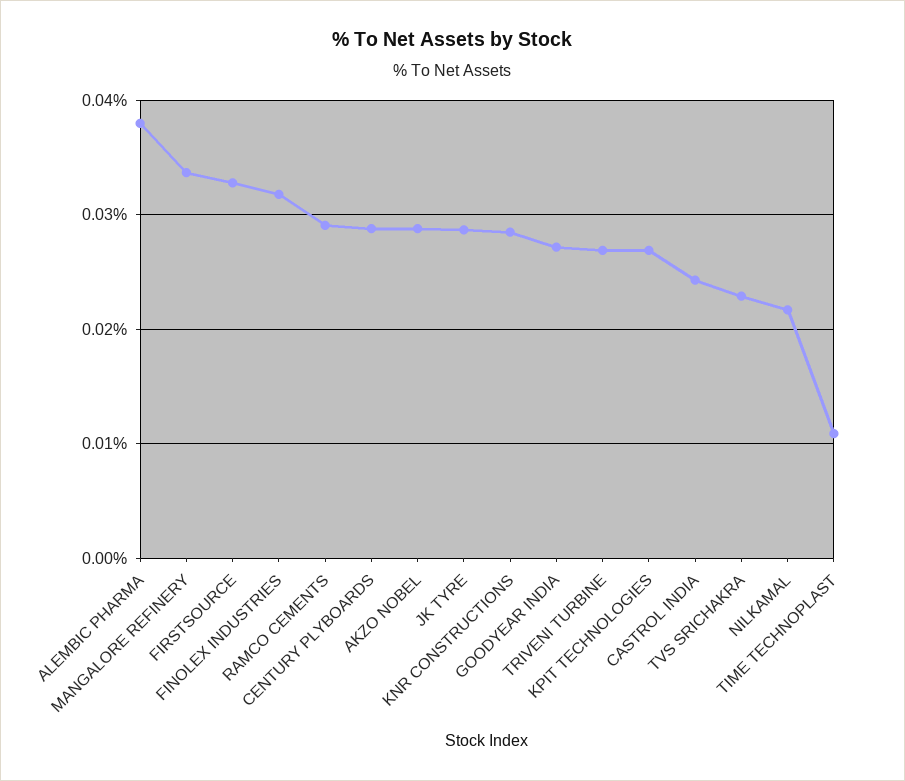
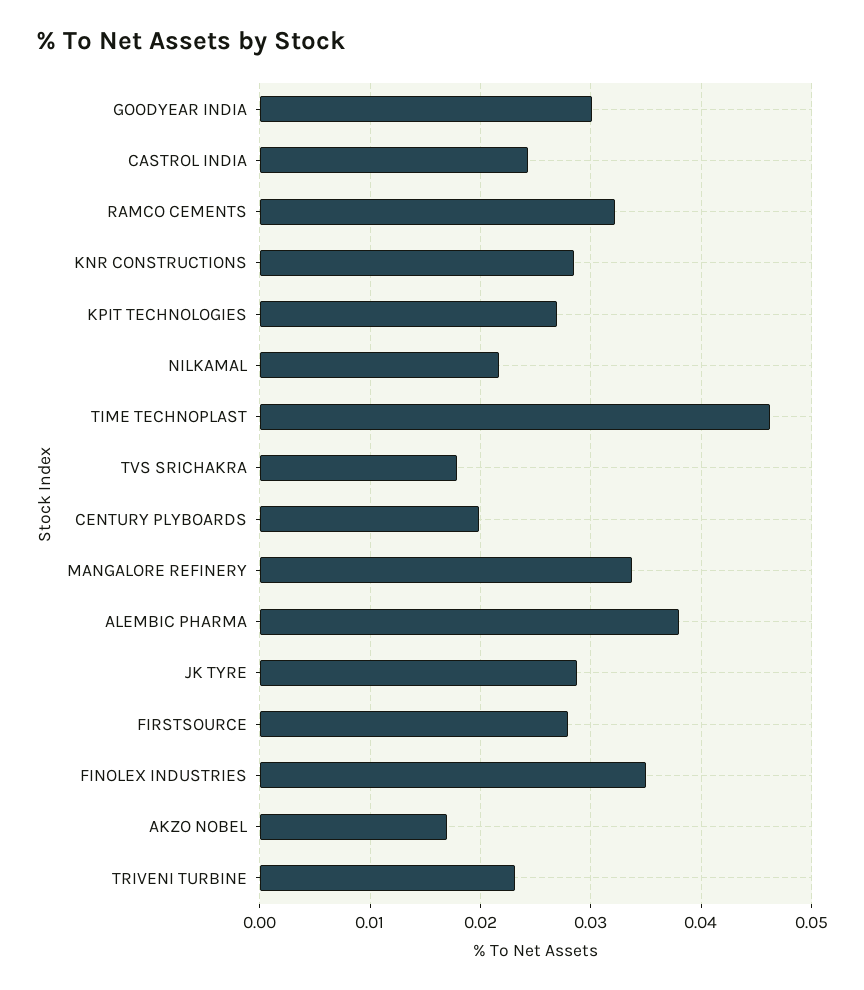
FIRSTSOURCE: 0.033 -> 0.028
FINOLEX INDUSTRIES: 0.032 -> 0.035
RAMCO CEMENTS: 0.029 -> 0.032
CENTURY PLYBOARDS: 0.029 -> 0.02
AKZO NOBEL: 0.029 -> 0.017
GOODYEAR INDIA: 0.027 -> 0.03
TRIVENI TURBINE: 0.027 -> 0.023
TVS SRICHAKRA: 0.023 -> 0.018
TIME TECHNOPLAST: 0.011 -> 0.046

